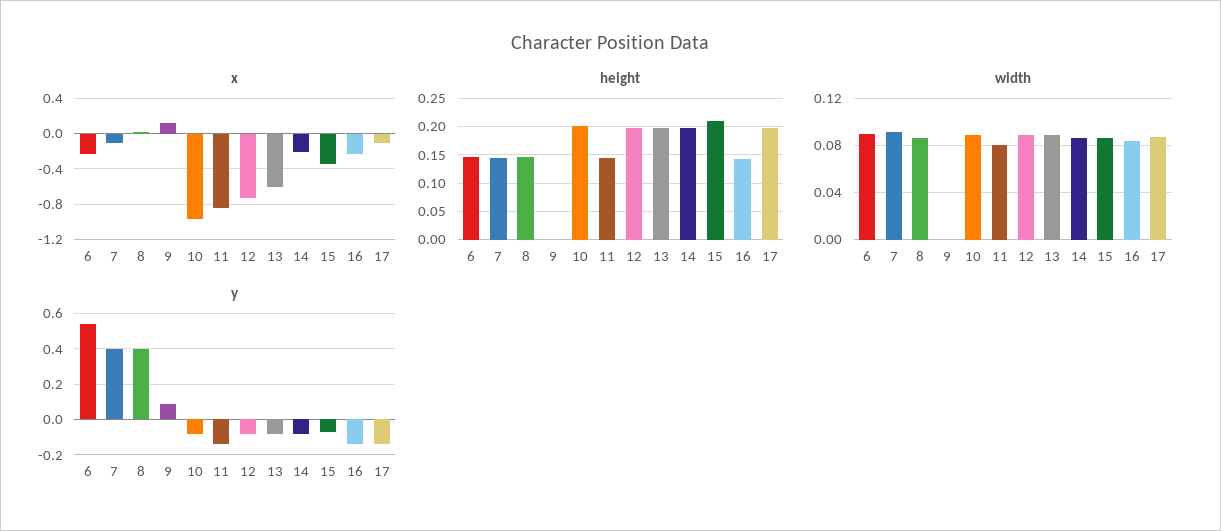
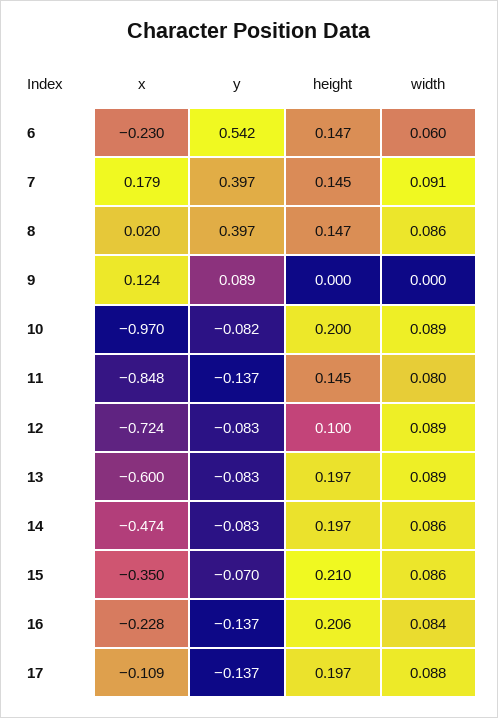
x, 7: -0.1 -> 0.179
x, 14: -0.2 -> -0.474
height, 12: 0.2 -> 0.1
height, 16: 0.15 -> 0.206
width, 6: 0.09 -> 0.06

